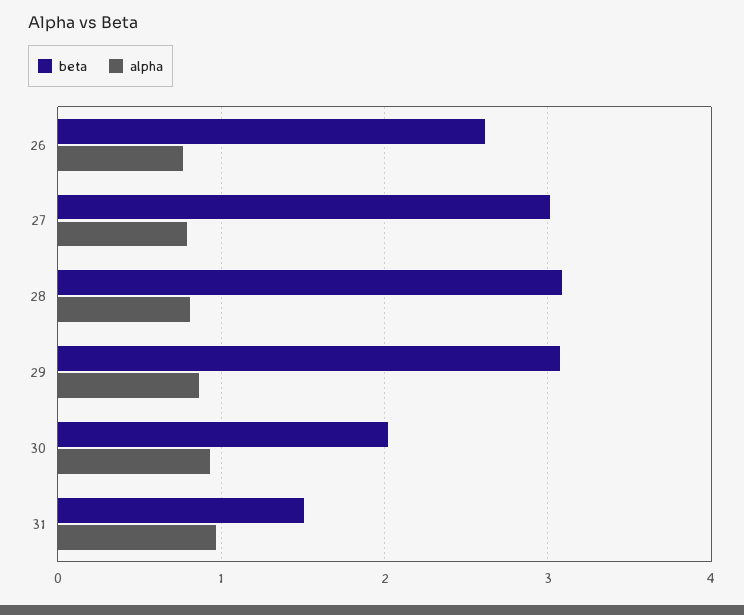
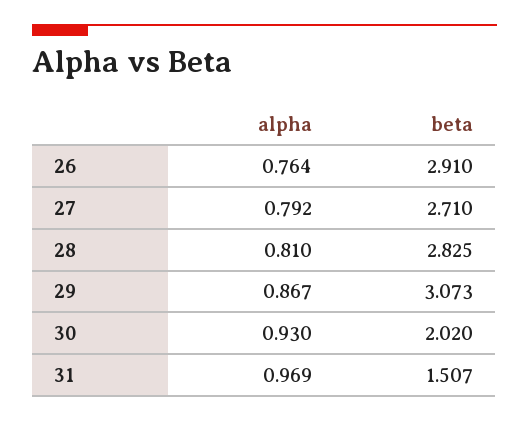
beta, 26: 2.6 -> 2.91
beta, 27: 3 -> 2.71
beta, 28: 3.1 -> 2.825

